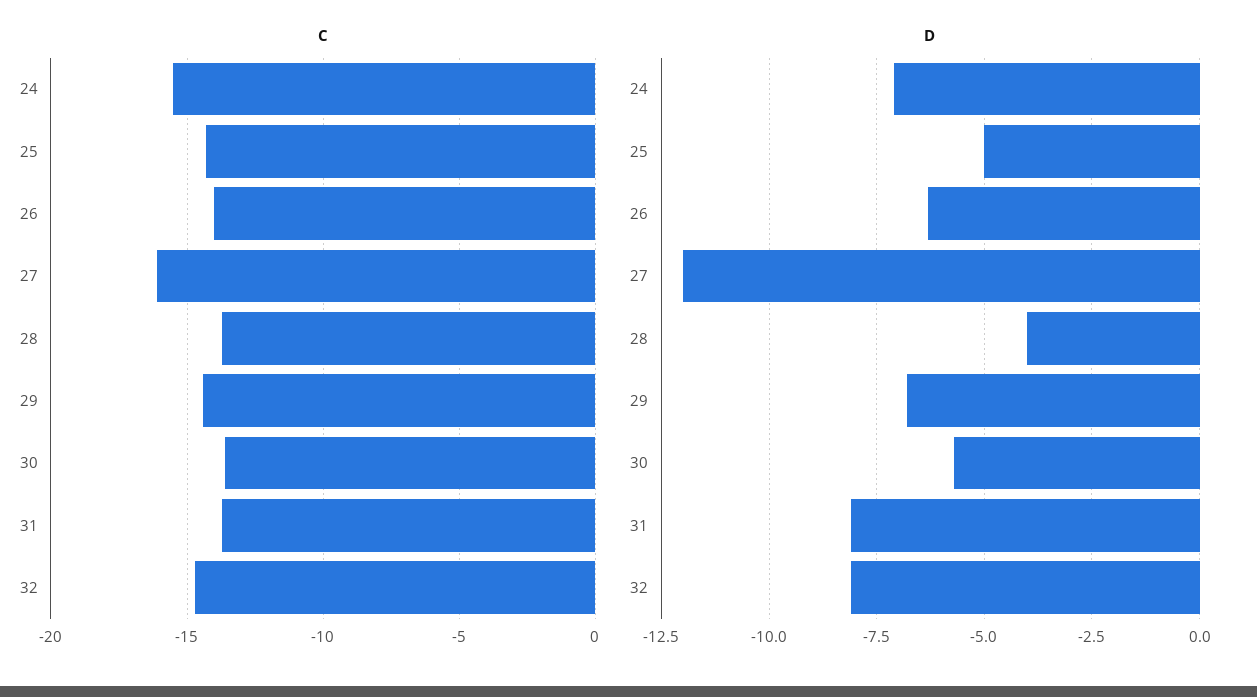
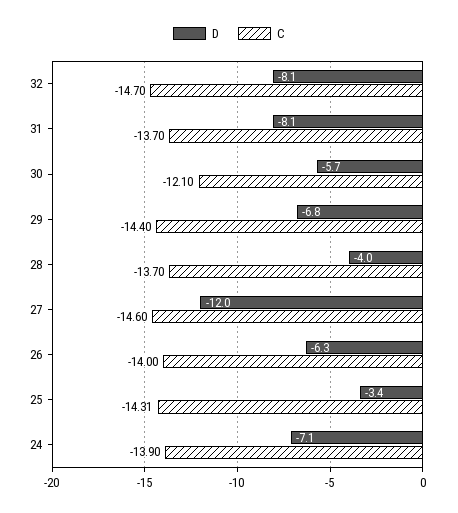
C, 24: -15.5 -> -13.9
C, 27: -16 -> -14.6
C, 30: -13.5 -> -12.1
D, 25: -5 -> -3.4

